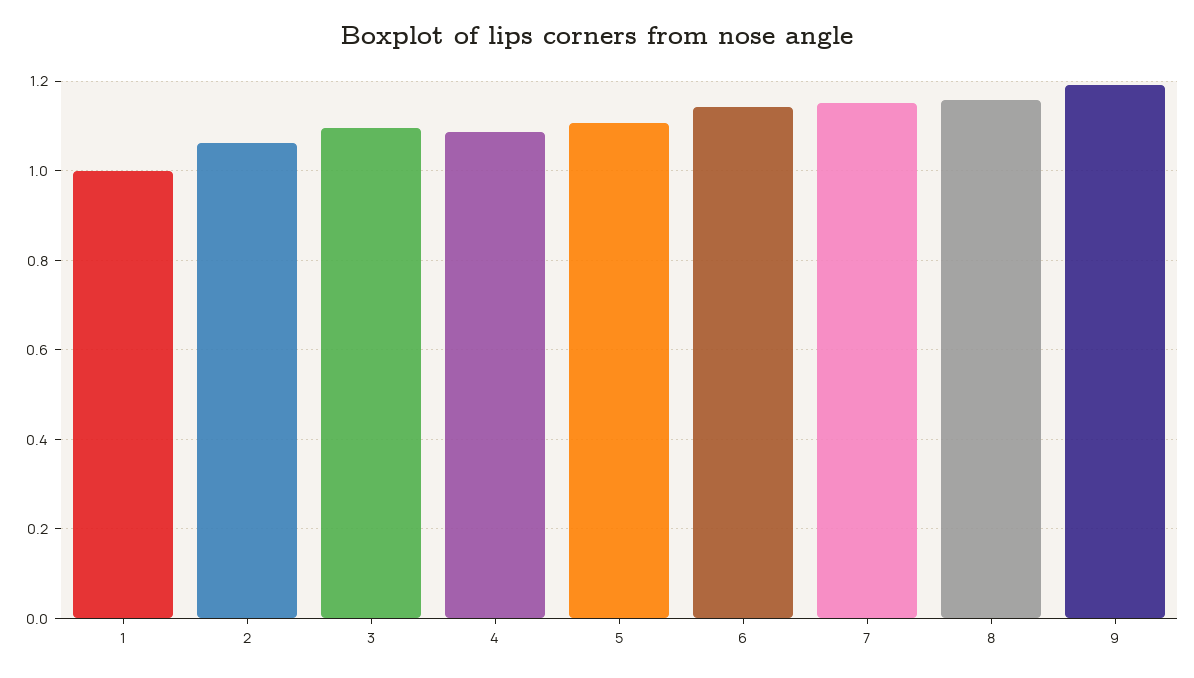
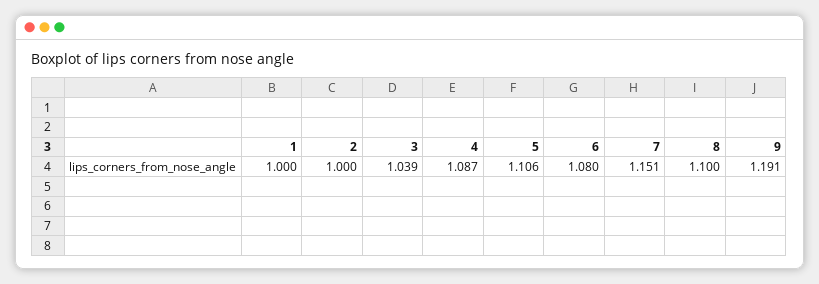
2: 1.06 -> 1
3: 1.1 -> 1.039
6: 1.14 -> 1.08
8: 1.16 -> 1.1

